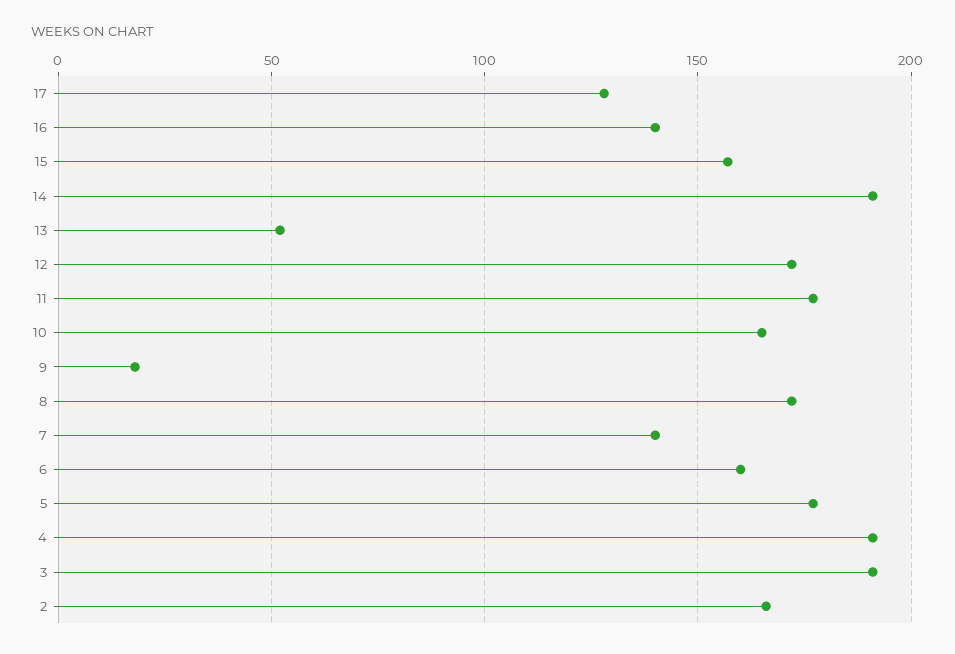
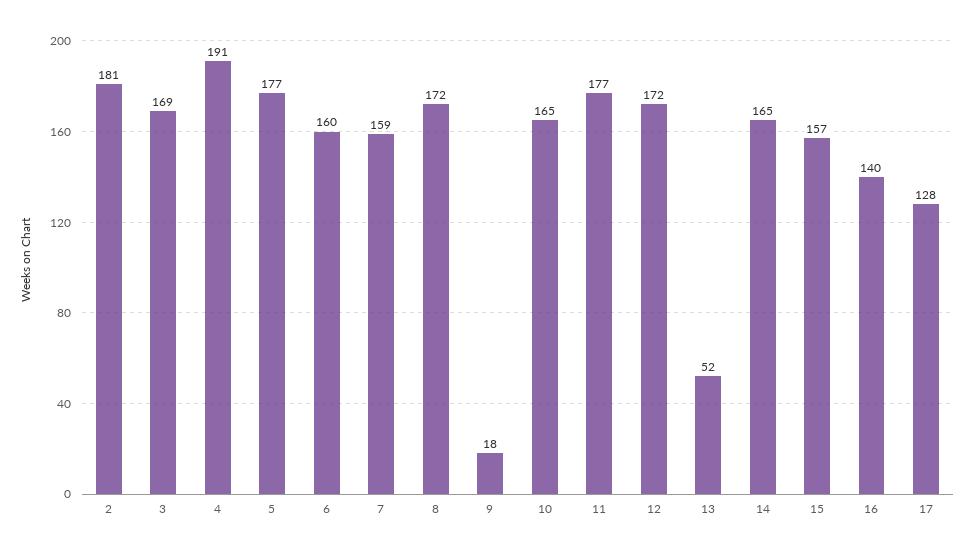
14: 190 -> 165
7: 140 -> 159
3: 190 -> 169
2: 165 -> 181

